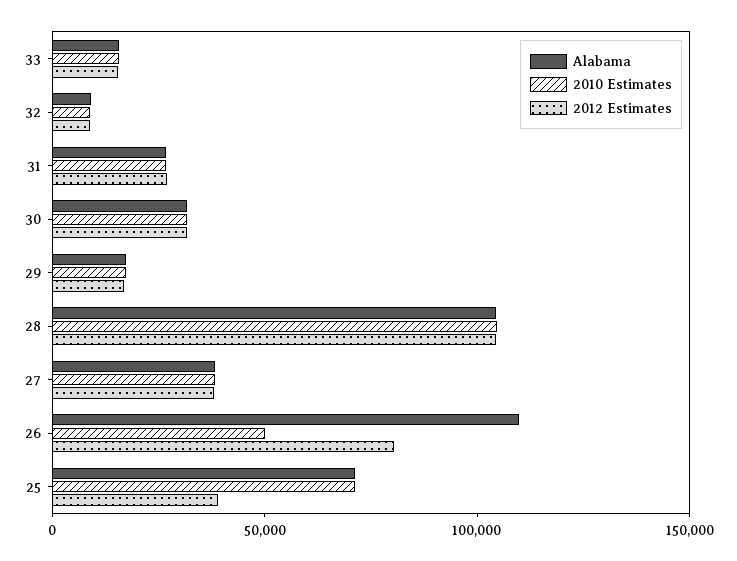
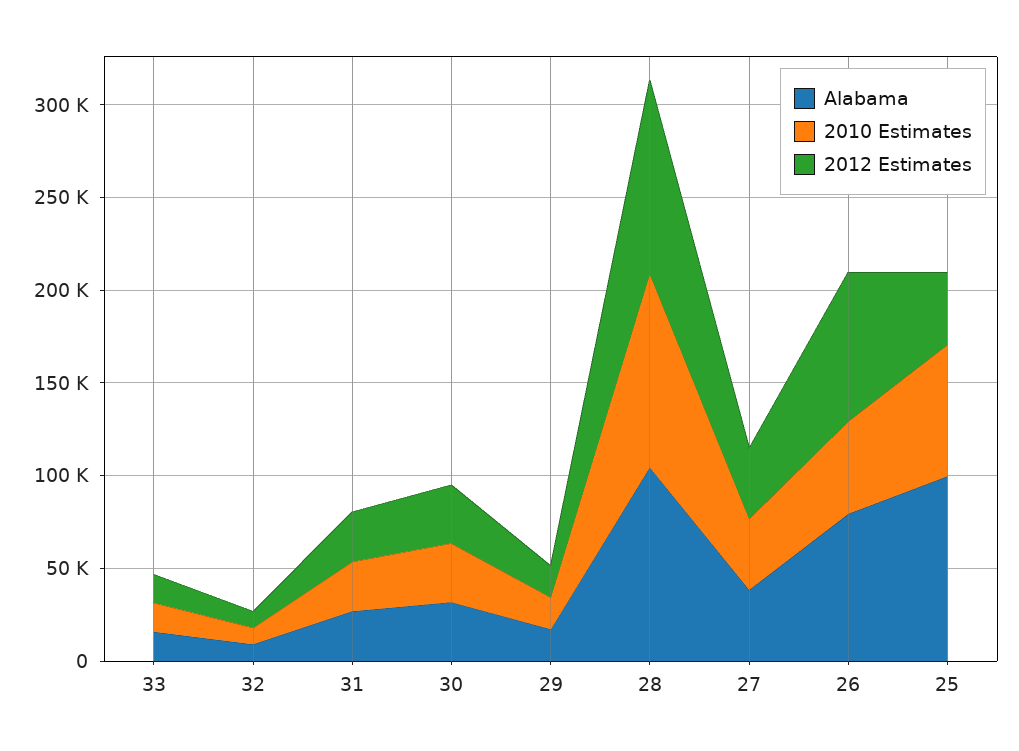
Alabama, 26: 110000 -> 80000
Alabama, 25: 70000 -> 100000

